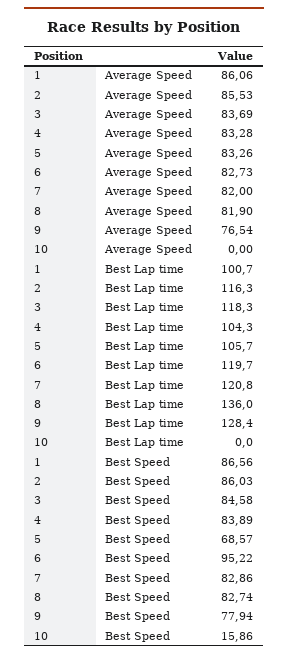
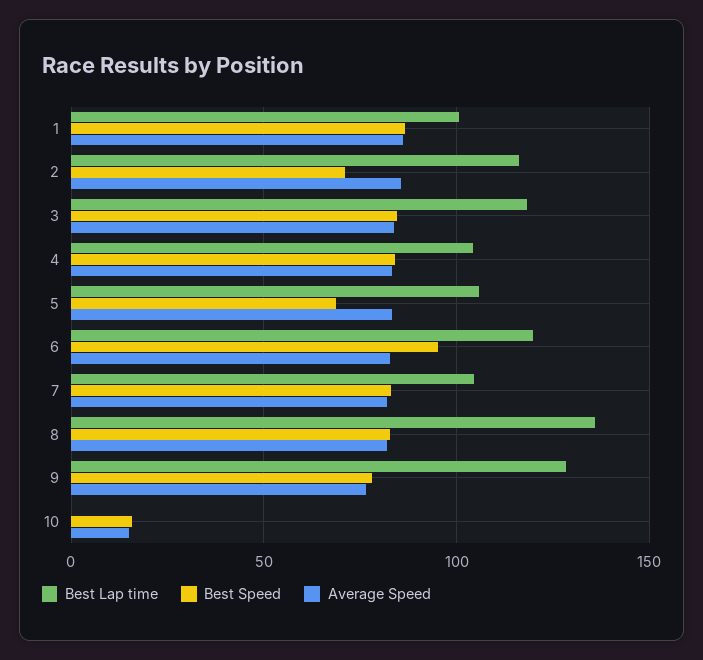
Average Speed, 10: 0 -> 15
Best Lap time, 7: 120.8 -> 105
Best Speed, 2: 86.03 -> 70

